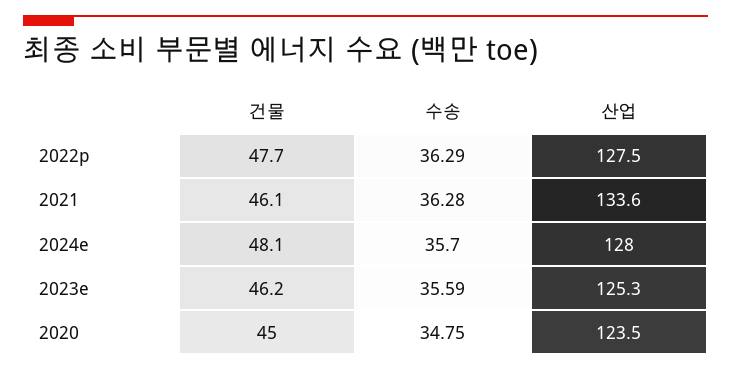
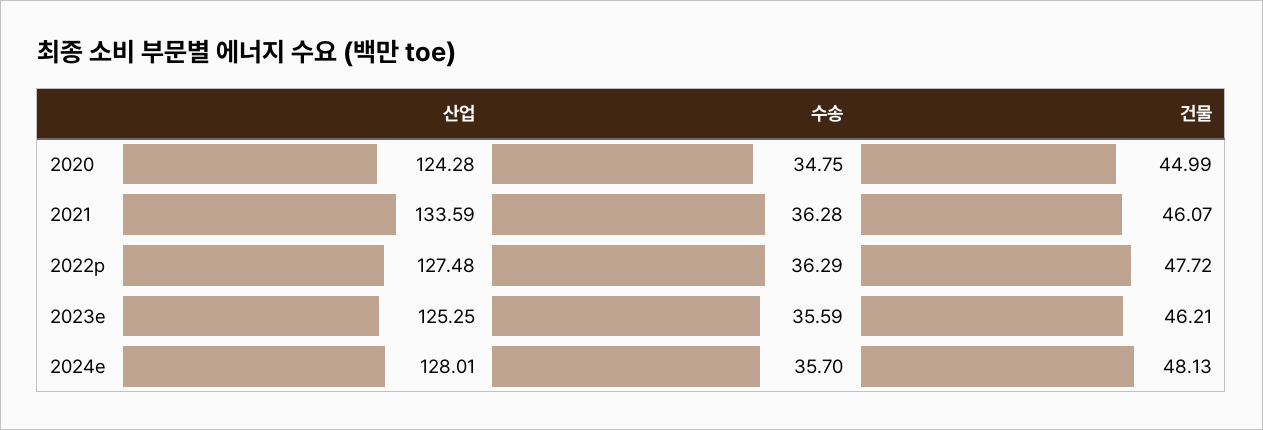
산업, 2020: 123.5 -> 124.28

